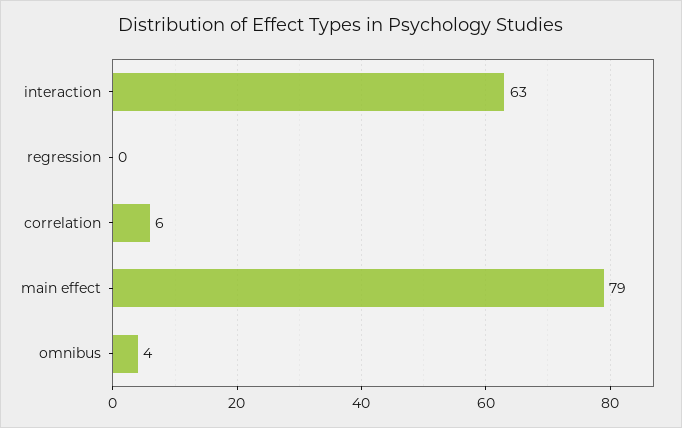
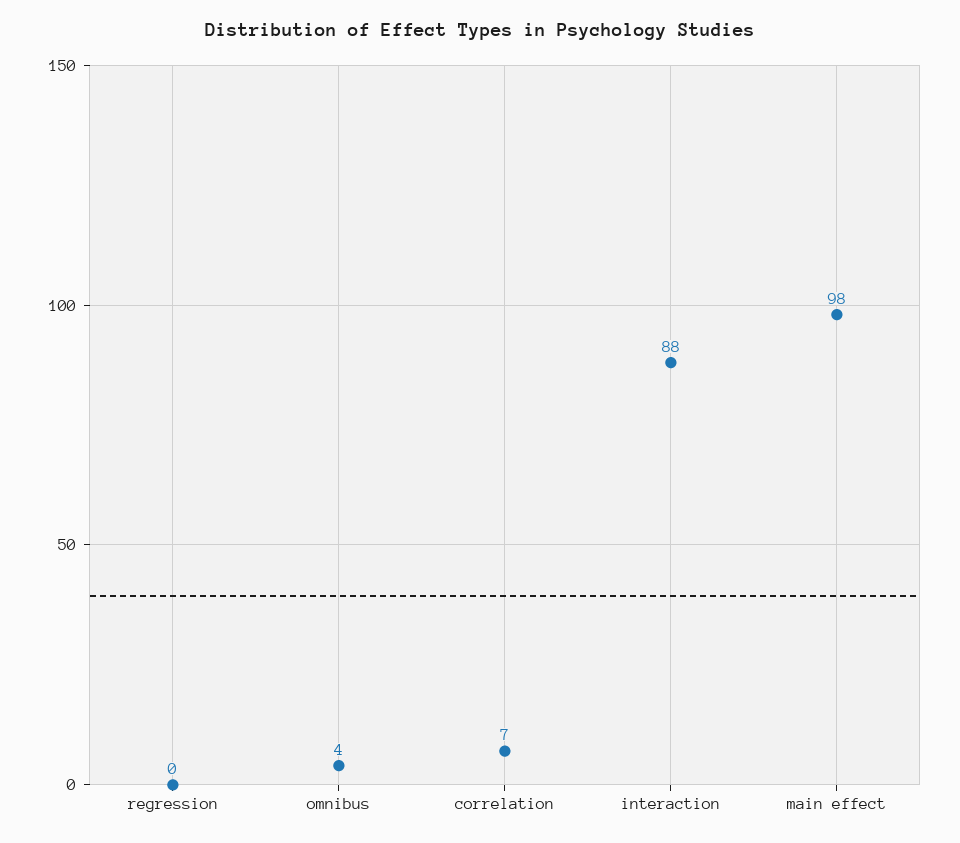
interaction: 63 -> 88
correlation: 6 -> 7
main effect: 79 -> 98

